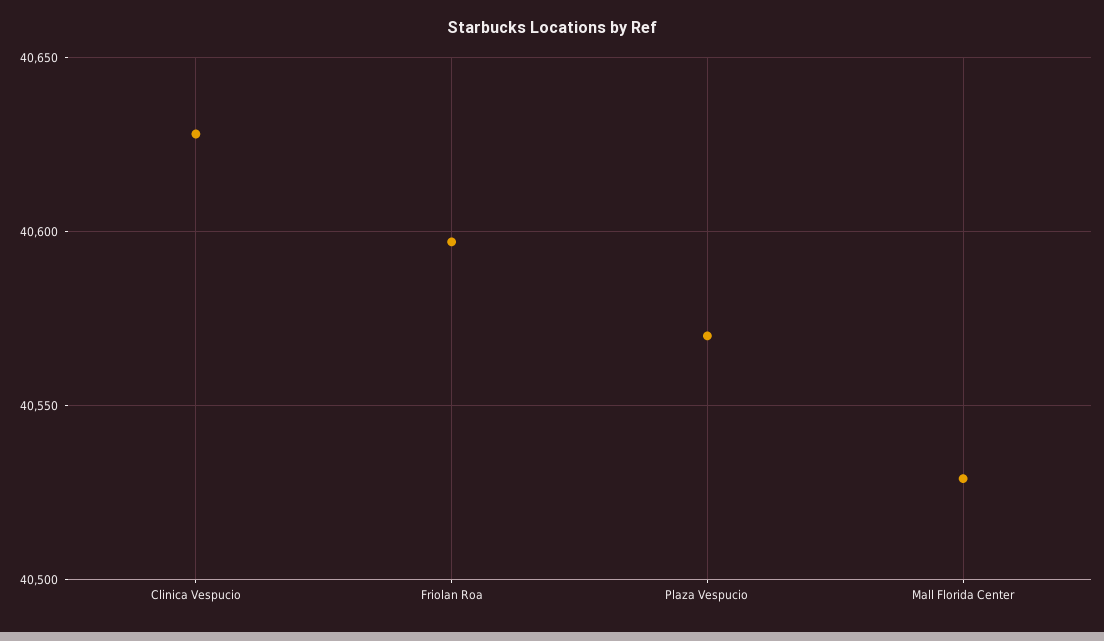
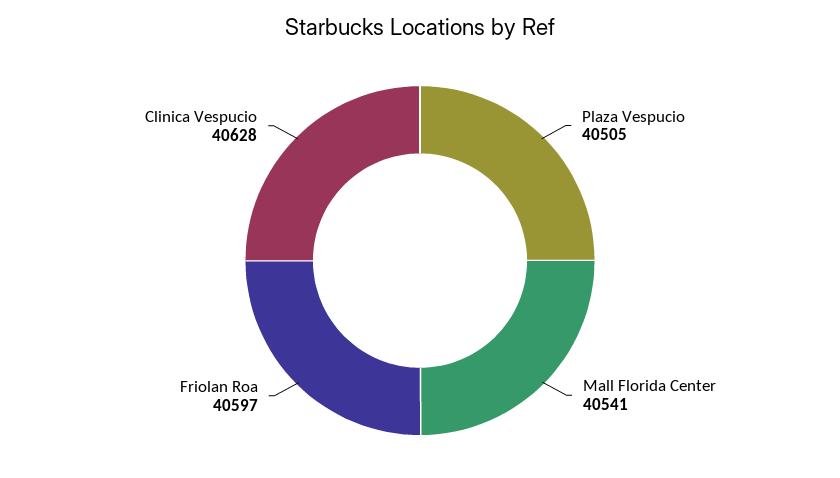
Plaza Vespucio: 40570 -> 40505
Mall Florida Center: 40530 -> 40541

